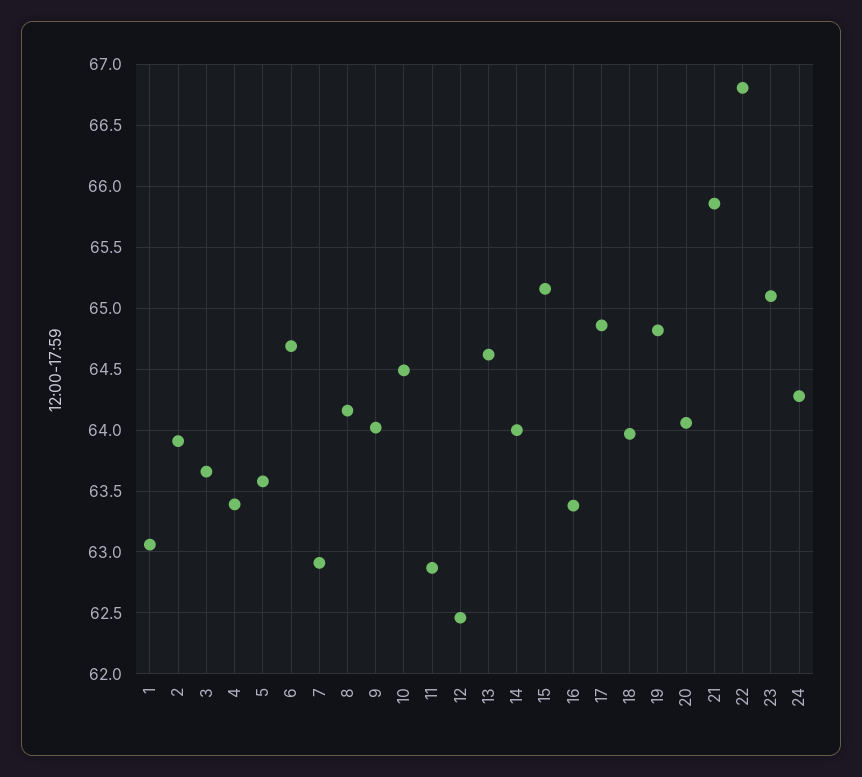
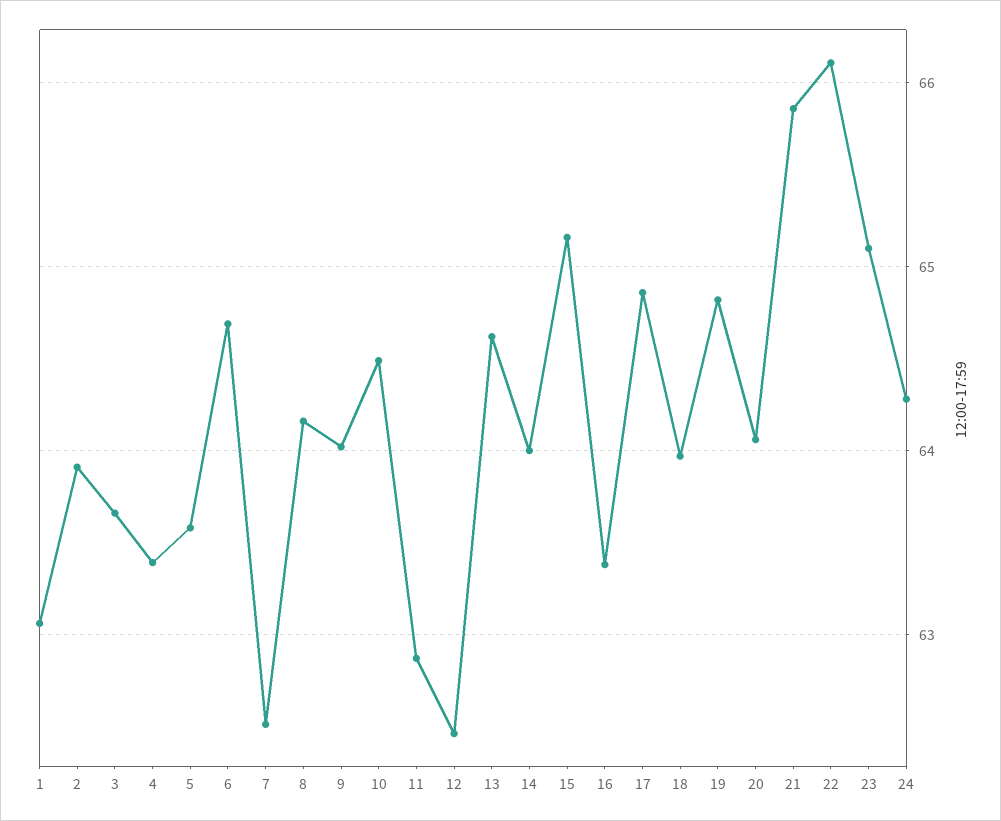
7: 62.9 -> 62.5
22: 66.8 -> 66.1

